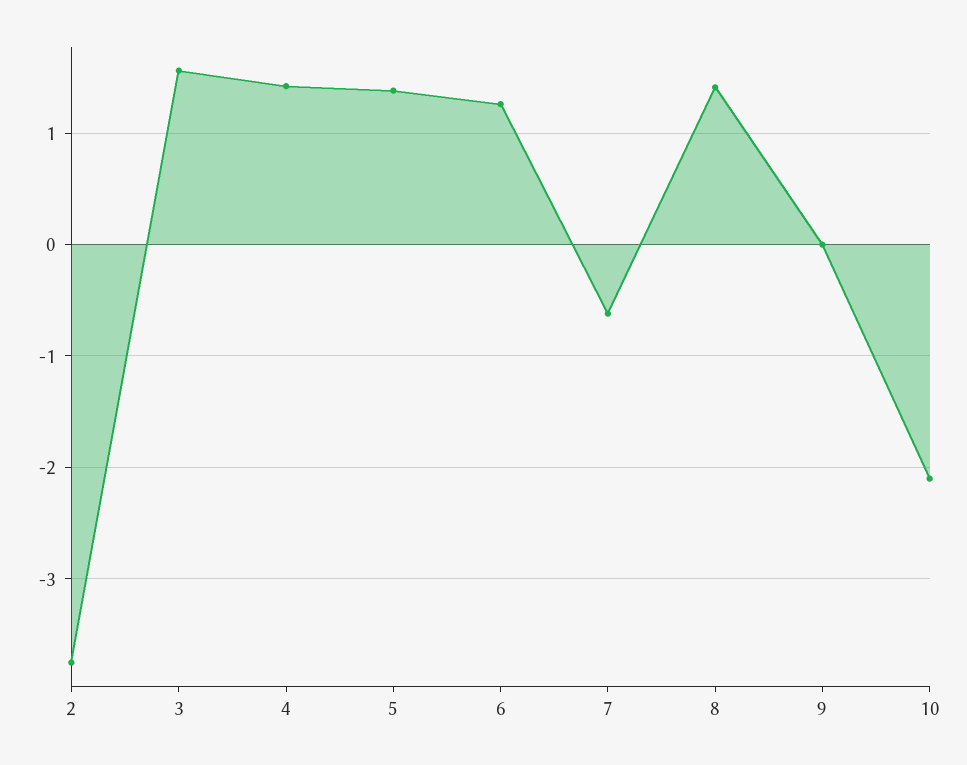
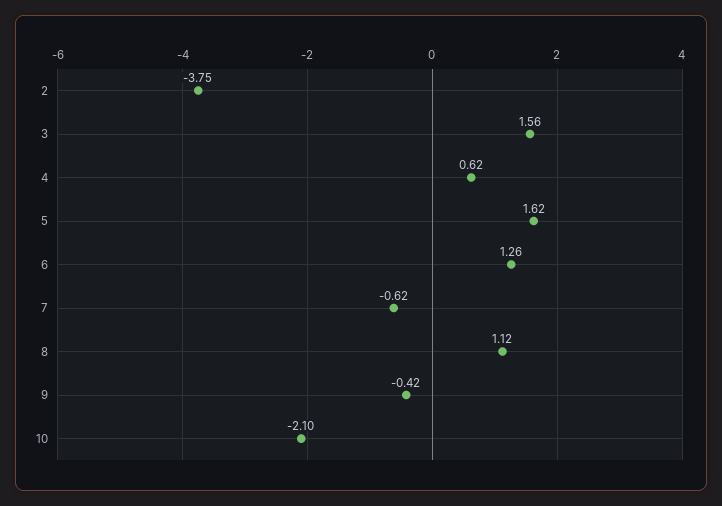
4: 1.4 -> 0.62
5: 1.4 -> 1.62
8: 1.4 -> 1.12
9: 0 -> -0.42

